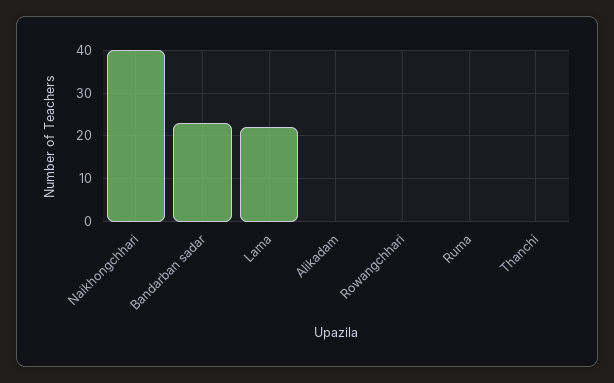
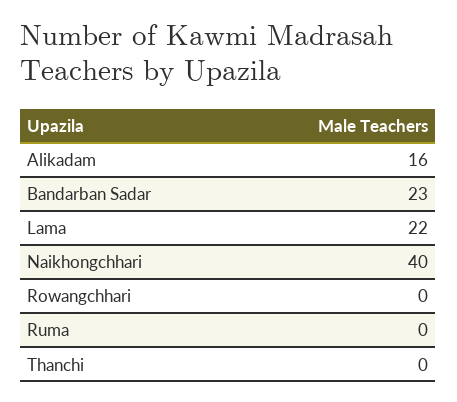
Alikadam: 0 -> 16

